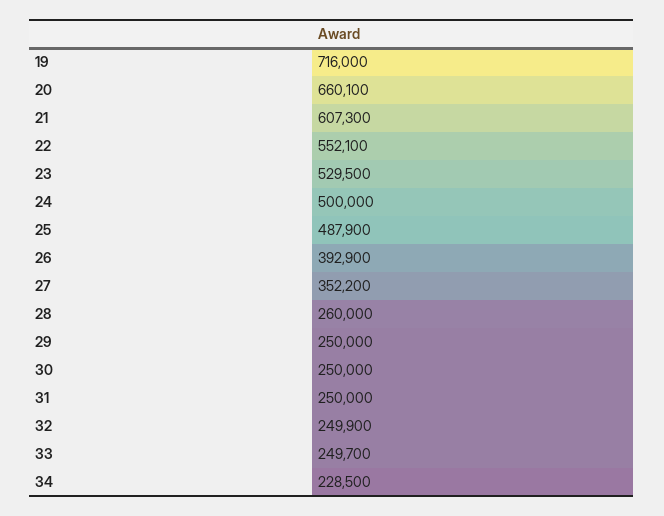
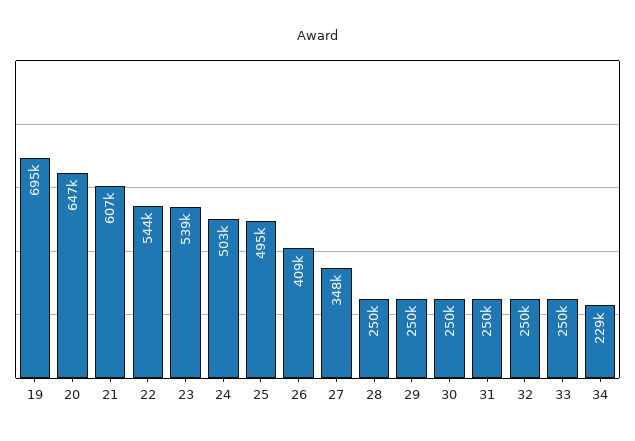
19: 716000 -> 695000
20: 660100 -> 647000
22: 552100 -> 544000
23: 529500 -> 539000
24: 500000 -> 503000
25: 487900 -> 495000
26: 392900 -> 409000
27: 352200 -> 348000
28: 260000 -> 250000

